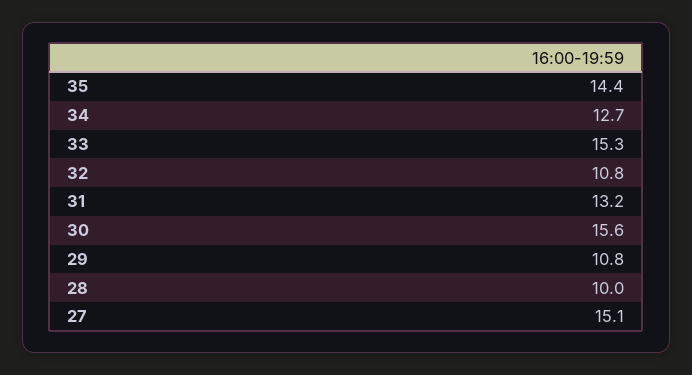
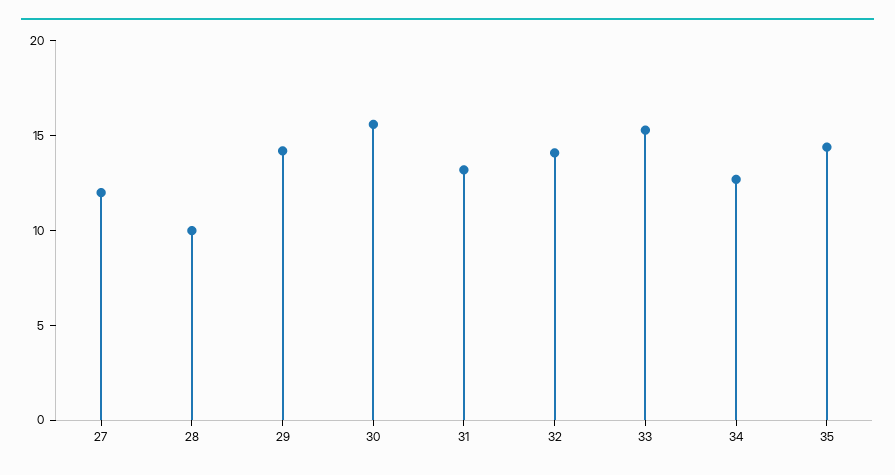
32: 10.8 -> 14
29: 10.8 -> 14
27: 15.1 -> 12

